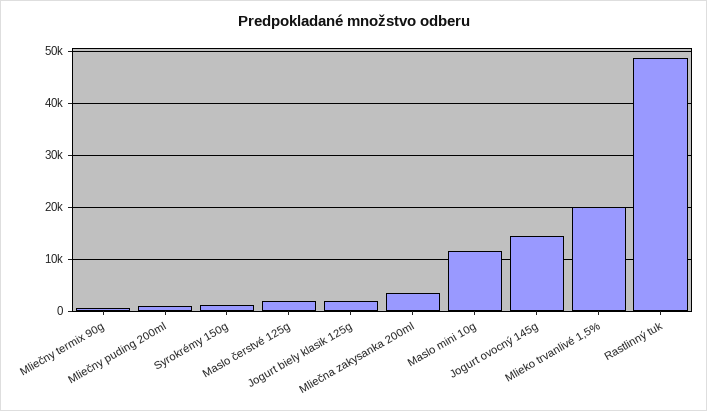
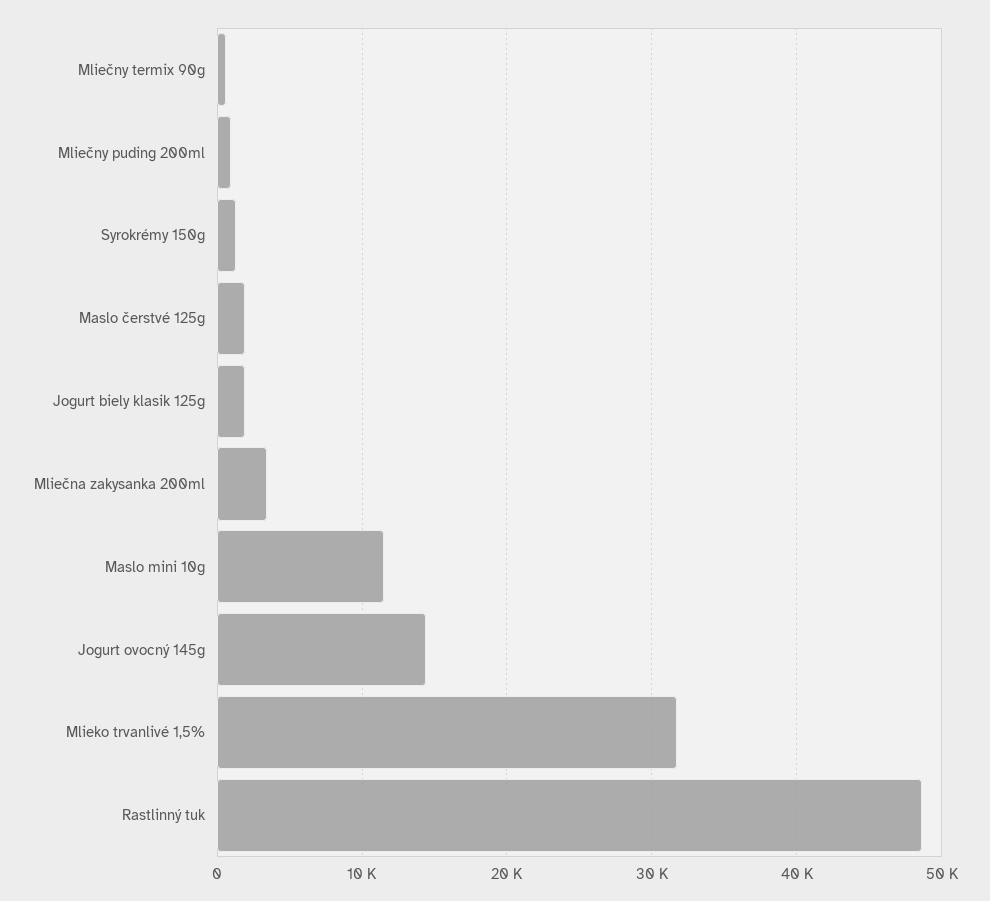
Mlieko trvanlivé 1,5%: 20000 -> 32000

